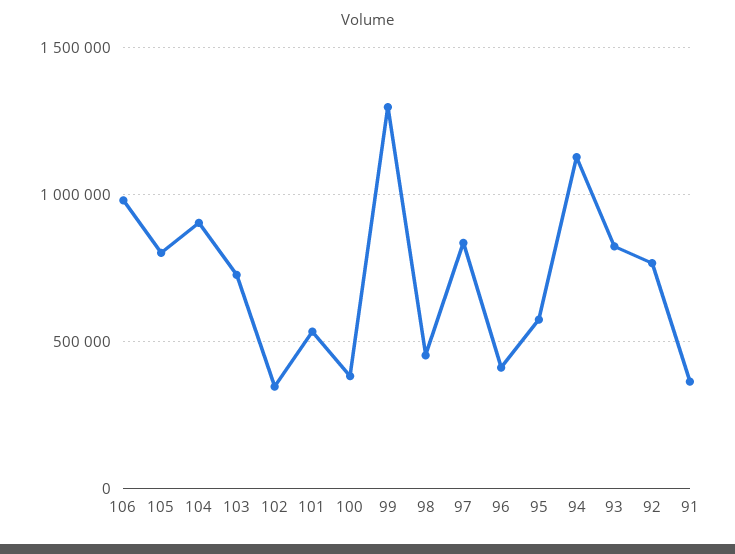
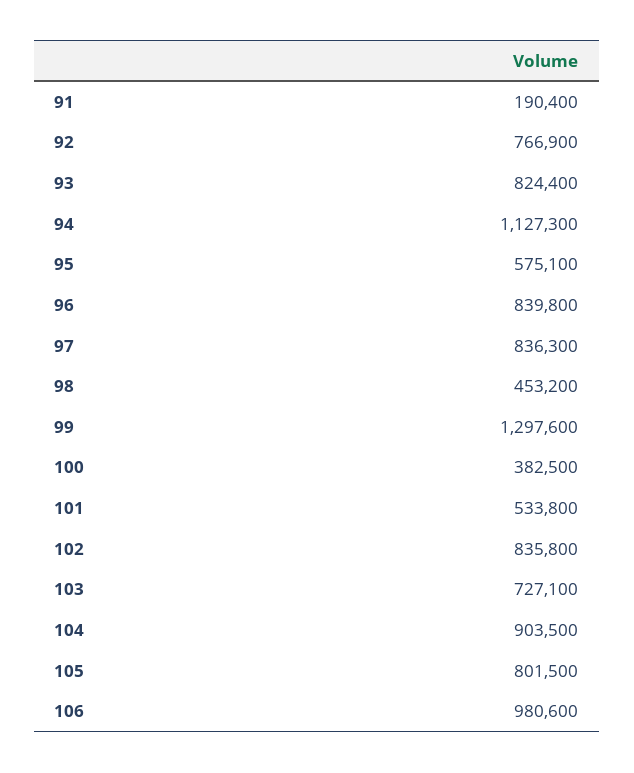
102: 350000 -> 835800
96: 400000 -> 839800
91: 350000 -> 190400

